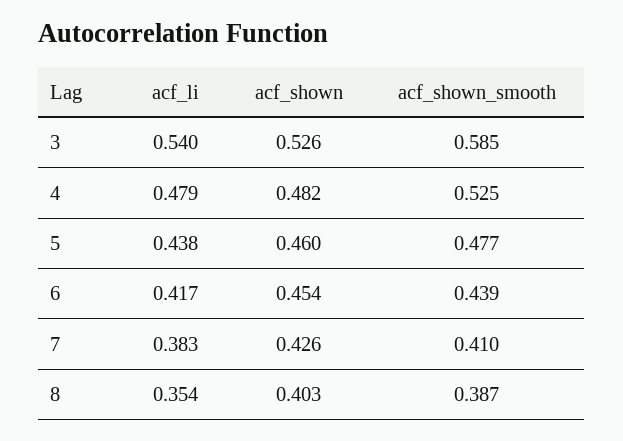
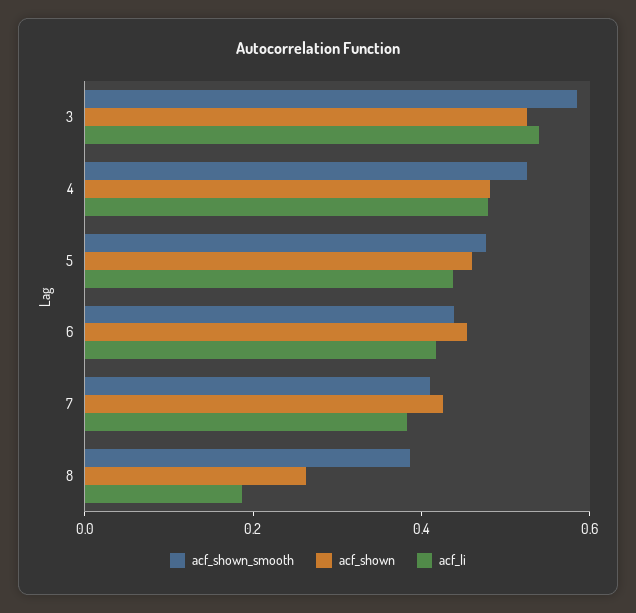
acf_li, 8: 0.354 -> 0.2
acf_shown, 8: 0.403 -> 0.25

